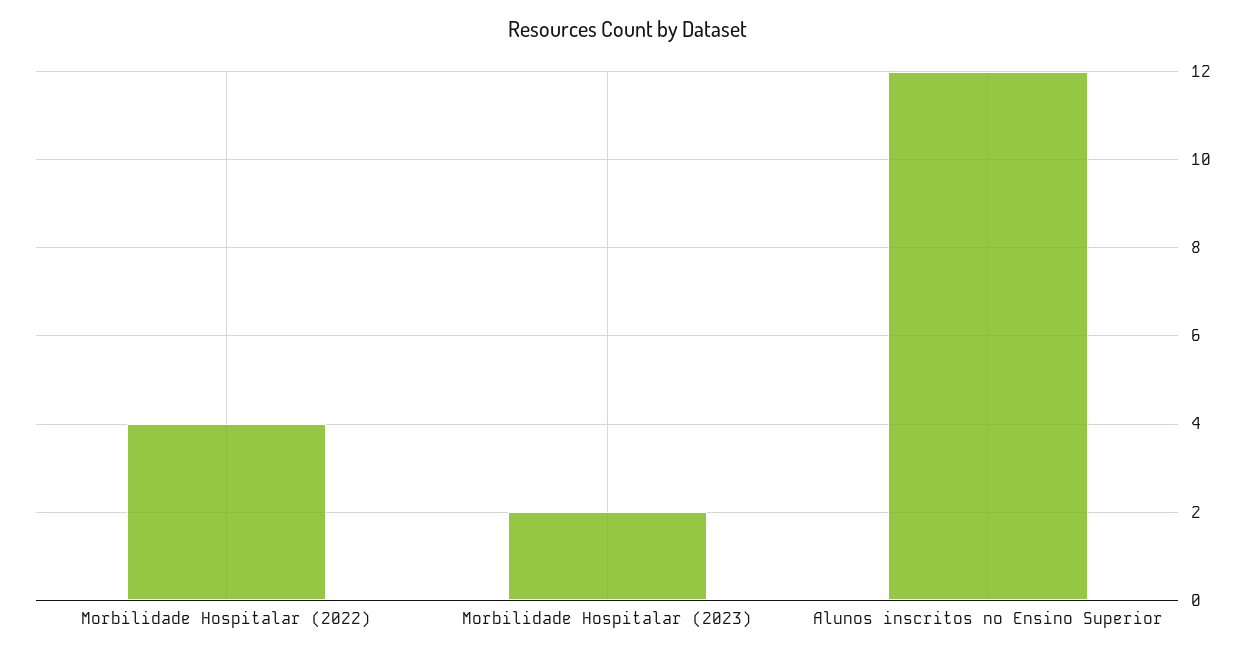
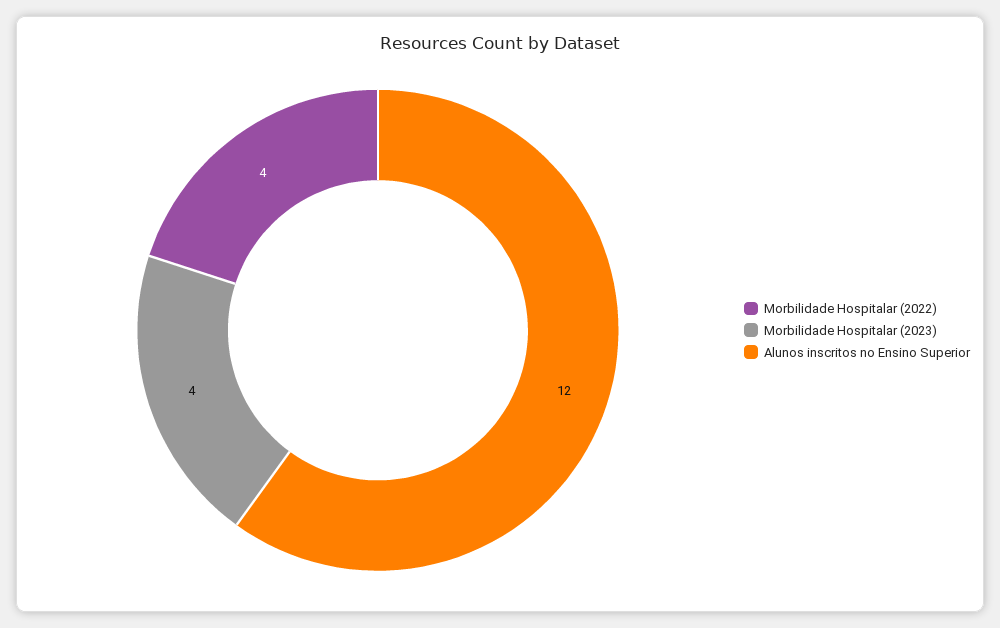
Morbilidade Hospitalar (2023): 2 -> 4

